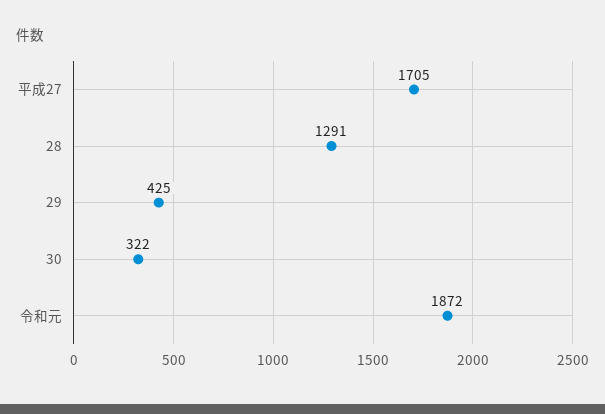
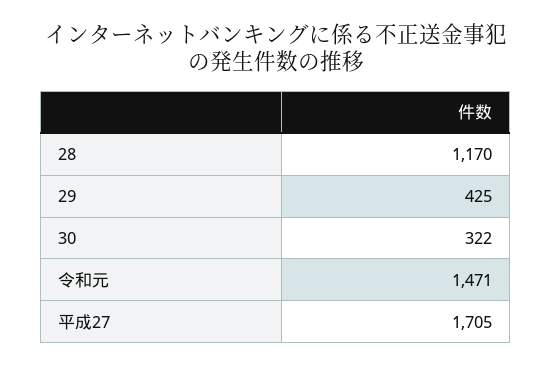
28: 1291 -> 1170
令和元: 1872 -> 1471

